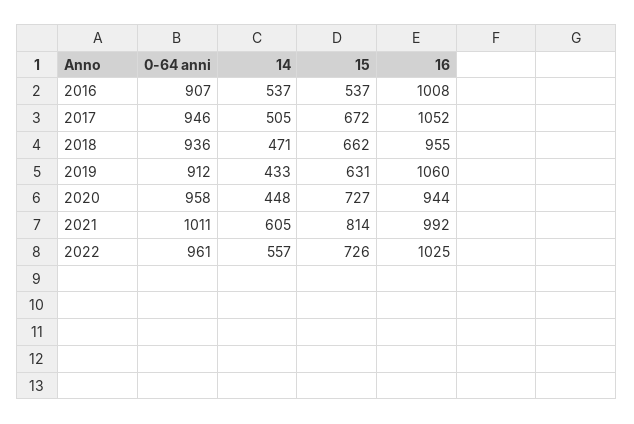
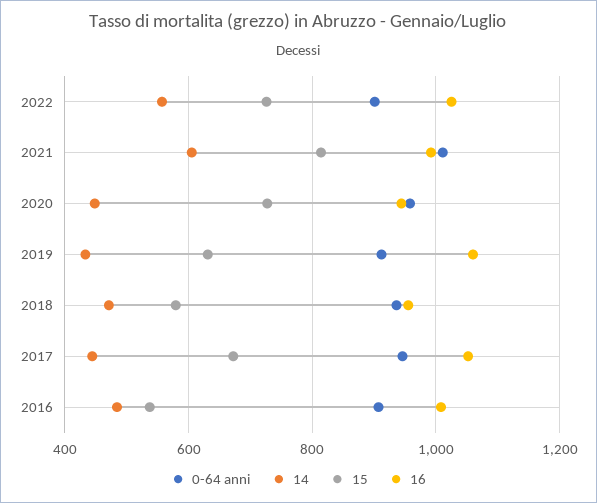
14, 2016: 537 -> 480
14, 2017: 505 -> 440
15, 2018: 662 -> 580
0-64 anni, 2022: 961 -> 900

